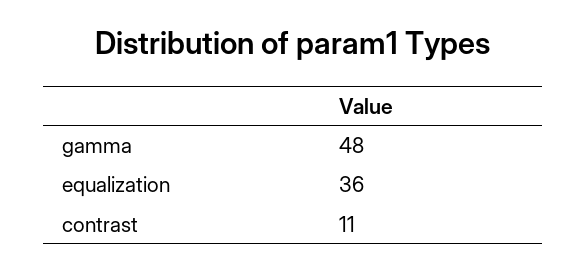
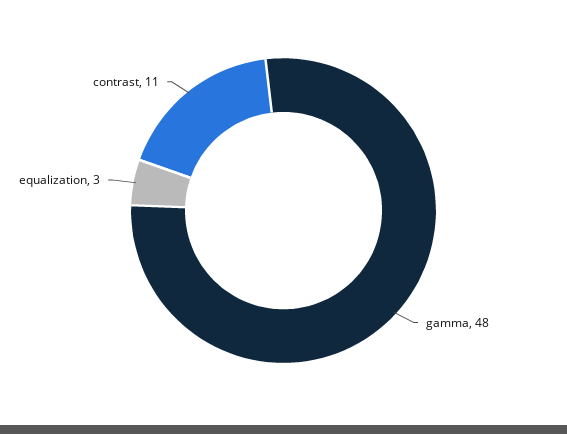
equalization: 36 -> 3

